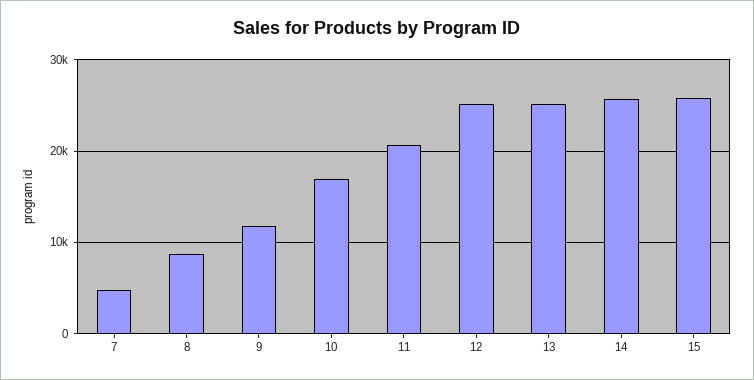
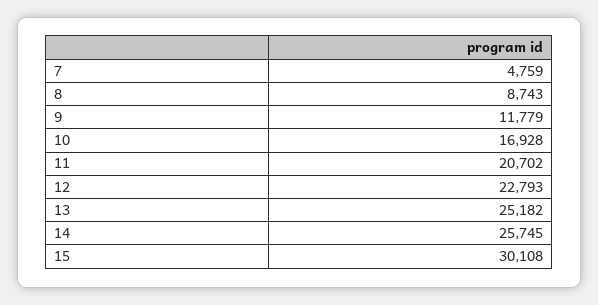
12: 25000 -> 22793
15: 26000 -> 30108

